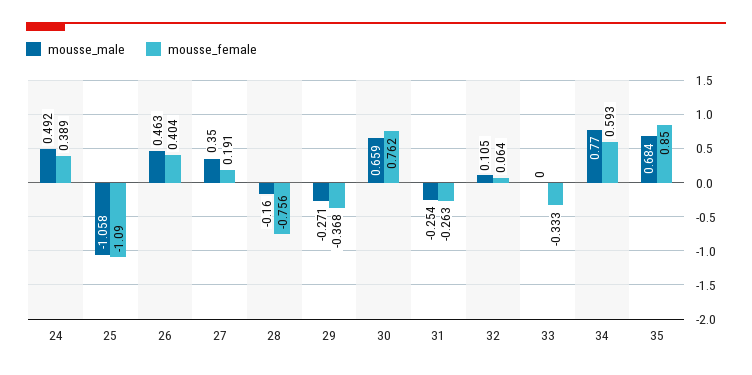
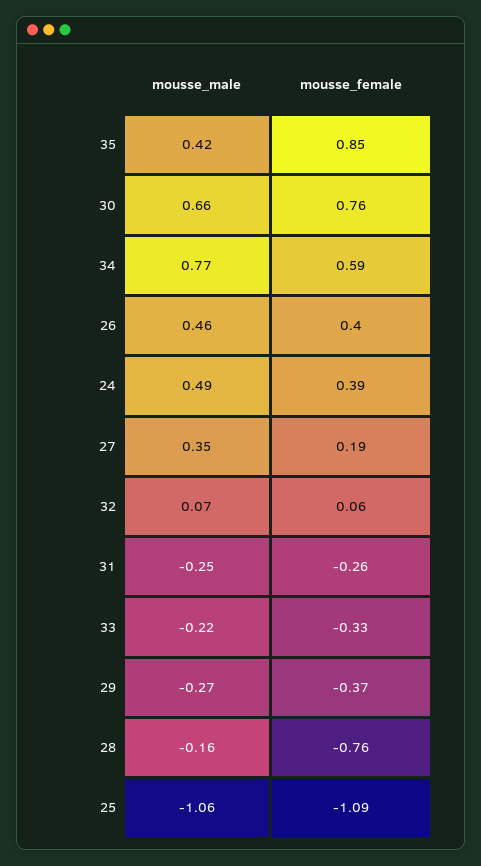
mousse_male, 32: 0.105 -> 0.07
mousse_male, 33: 0 -> -0.22
mousse_male, 35: 0.684 -> 0.42

